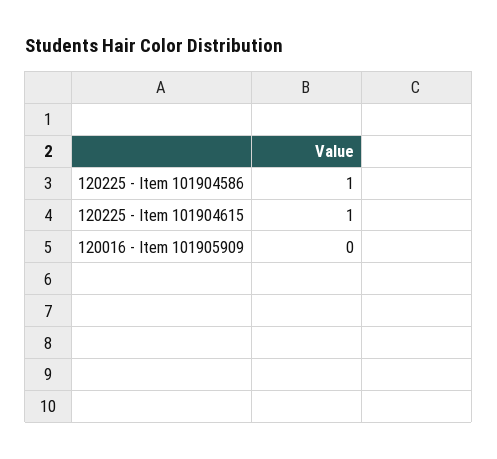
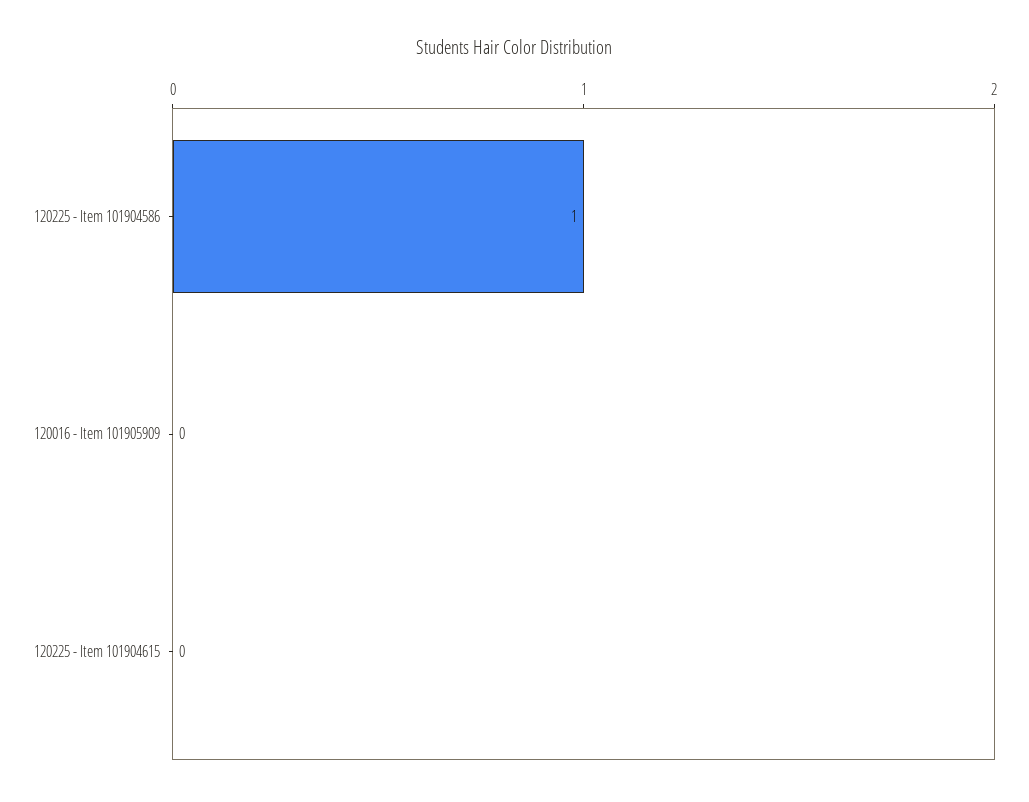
120225 - Item 101904615: 1 -> 0

